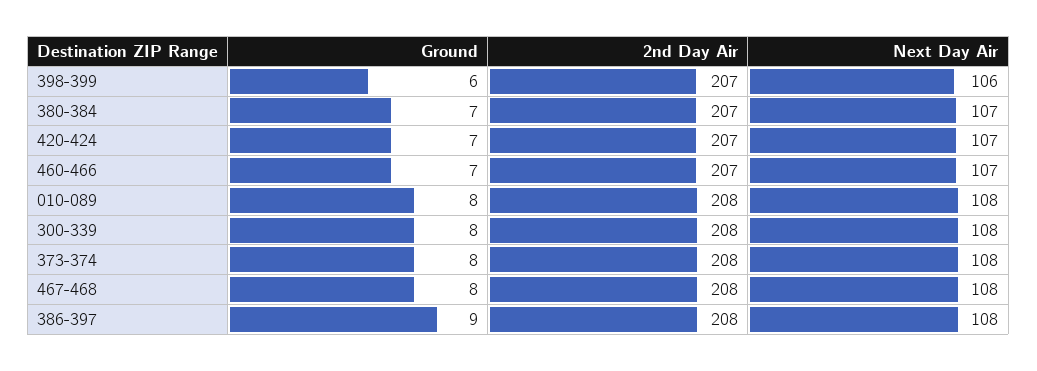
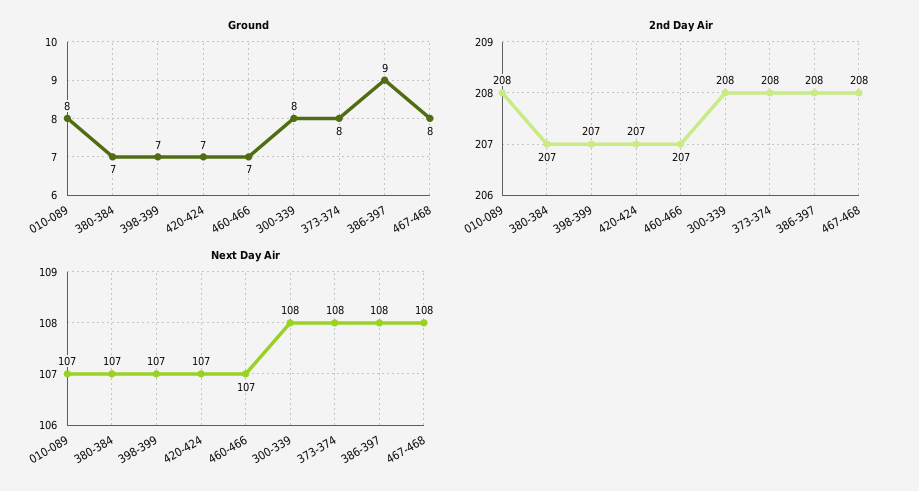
Ground, 398-399: 6 -> 7
Next Day Air, 398-399: 106 -> 107
Next Day Air, 010-089: 108 -> 107

